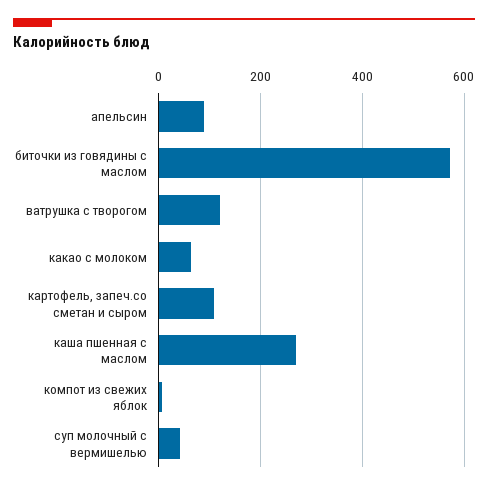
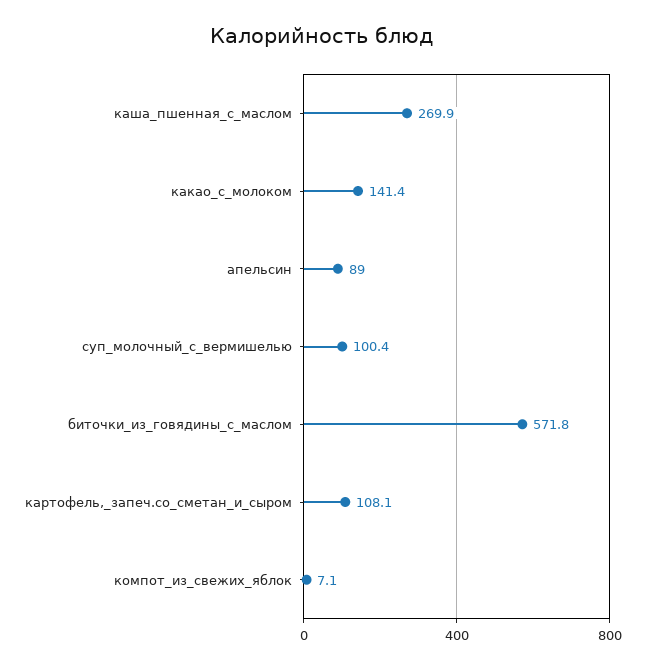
ватрушка с творогом: 120 -> none
какао с молоком: 60 -> 141.4
суп молочный с вермишелью: 40 -> 100.4

